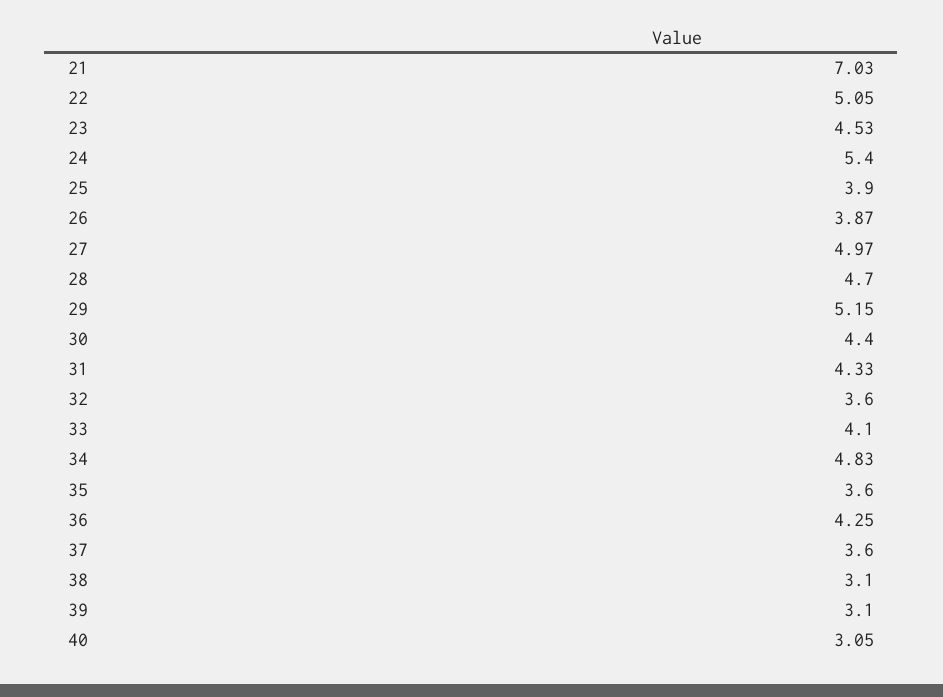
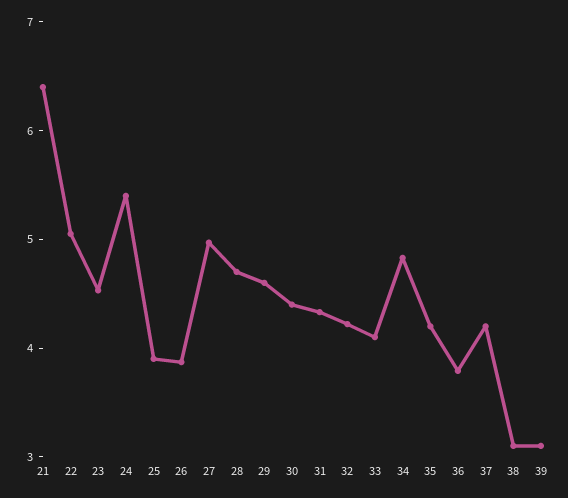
21: 7.03 -> 6.4
29: 5.15 -> 4.6
32: 3.6 -> 4.2
35: 3.6 -> 4.2
36: 4.25 -> 3.8
37: 3.6 -> 4.2
40: 3.05 -> none

